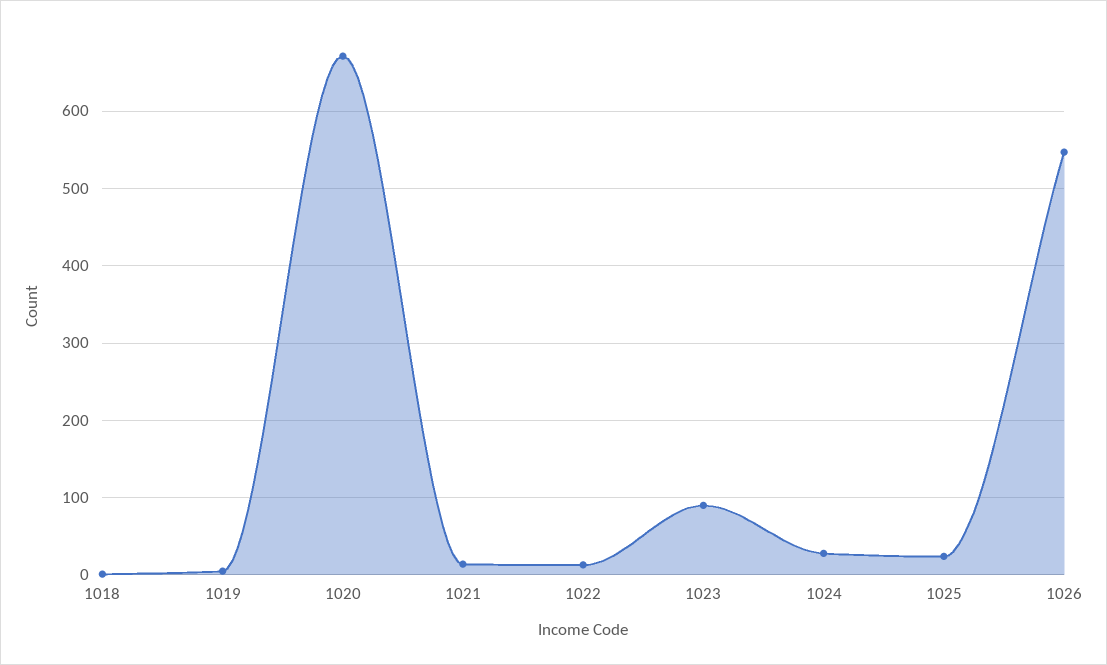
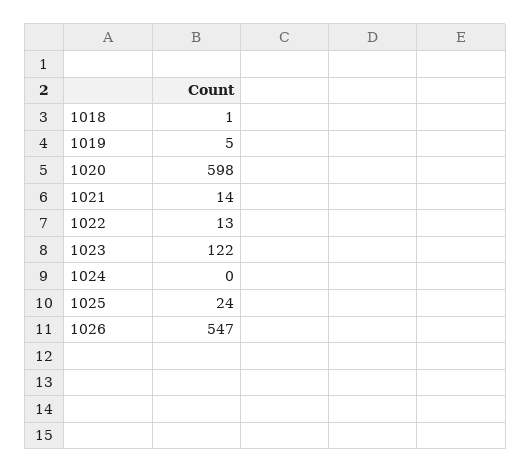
1020: 670 -> 598
1023: 90 -> 122
1024: 30 -> 0

